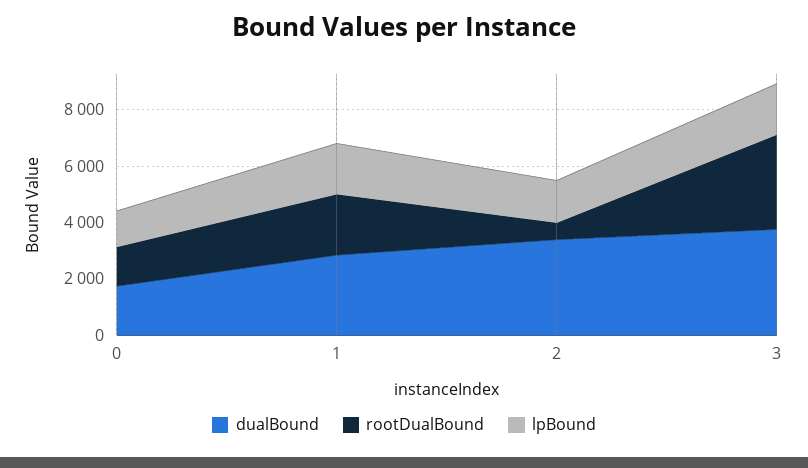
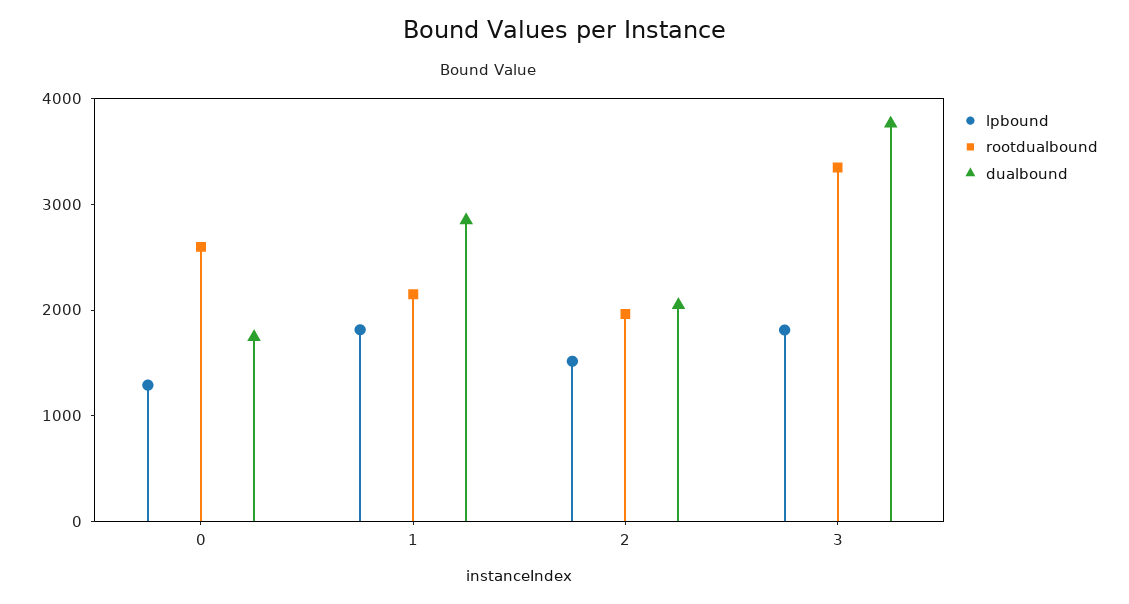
rootDualBound, 0: 1500 -> 2600
dualBound, 2: 3500 -> 2000
rootDualBound, 2: 500 -> 2000

